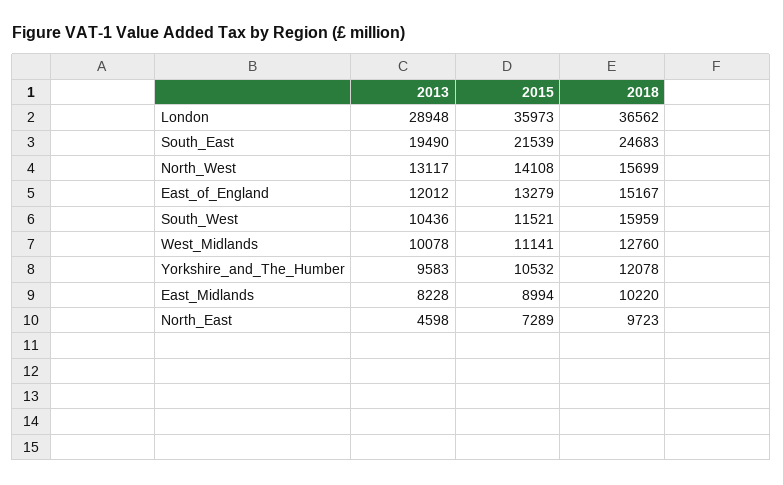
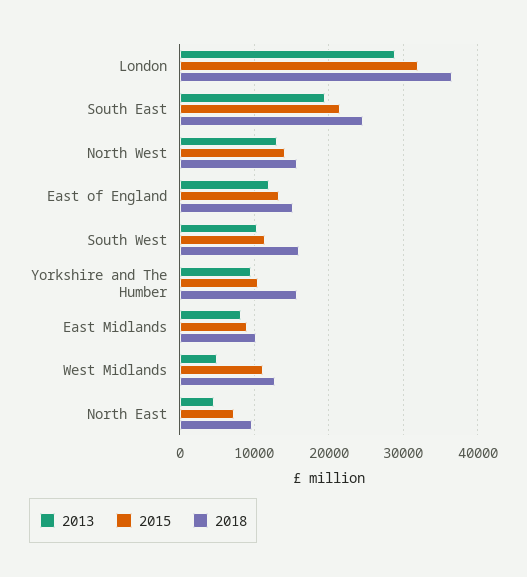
2015, London: 35973 -> 32000
2013, West_Midlands: 10078 -> 5000
2018, Yorkshire_and_The_Humber: 12078 -> 16000

